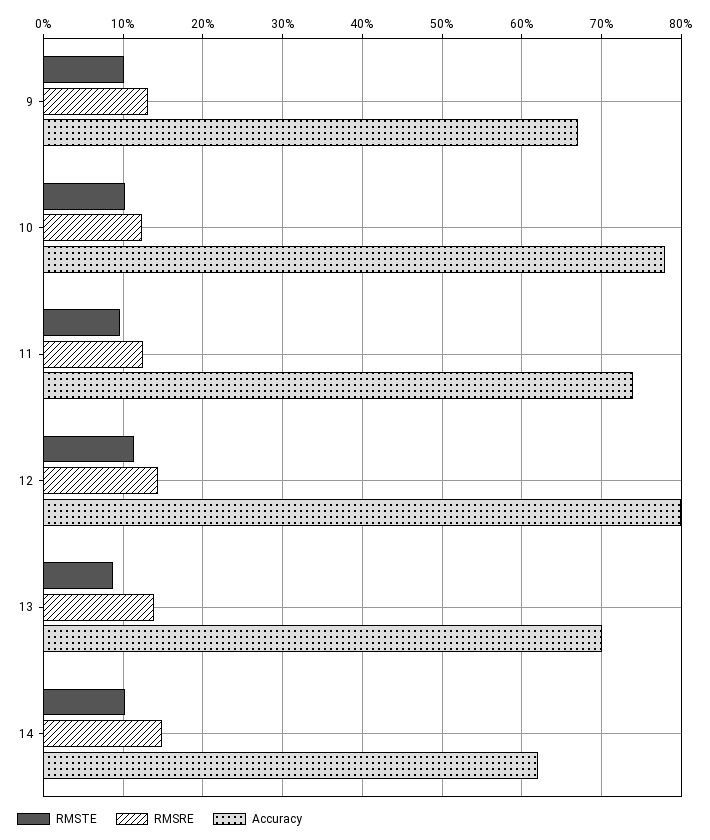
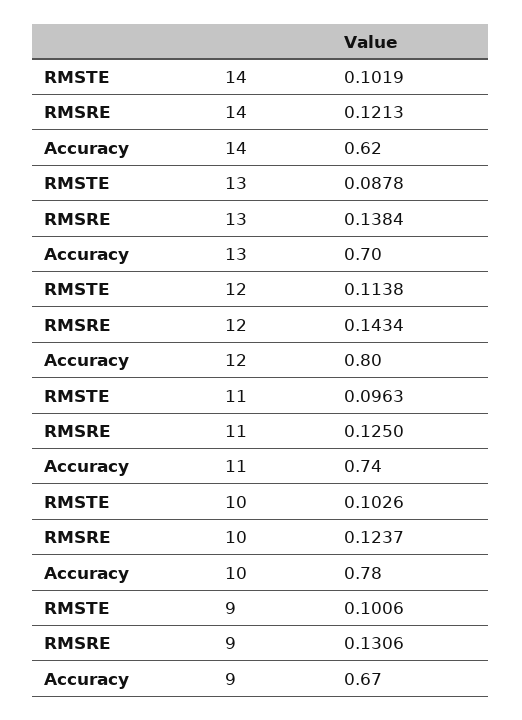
RMSRE, 14: 0.15 -> 0.1213

